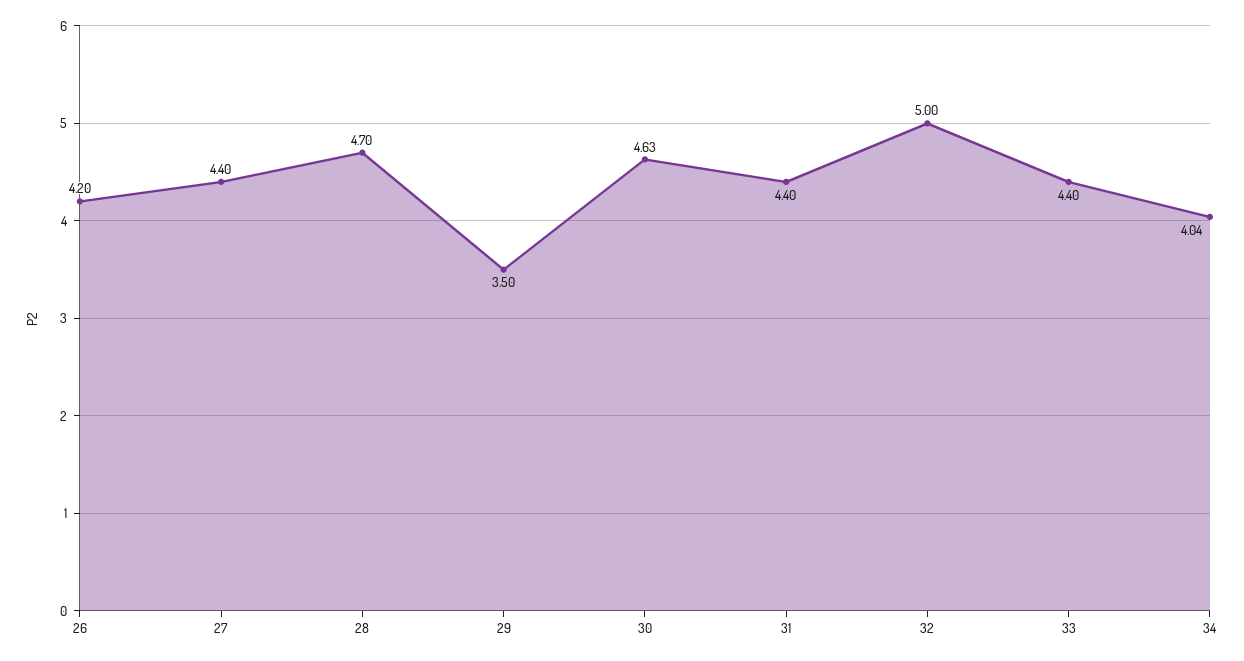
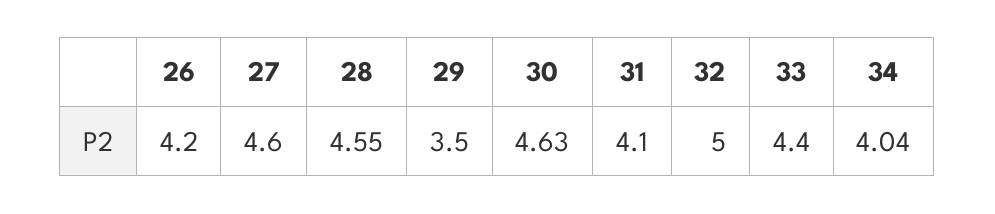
27: 4.4 -> 4.6
28: 4.7 -> 4.55
31: 4.4 -> 4.1

